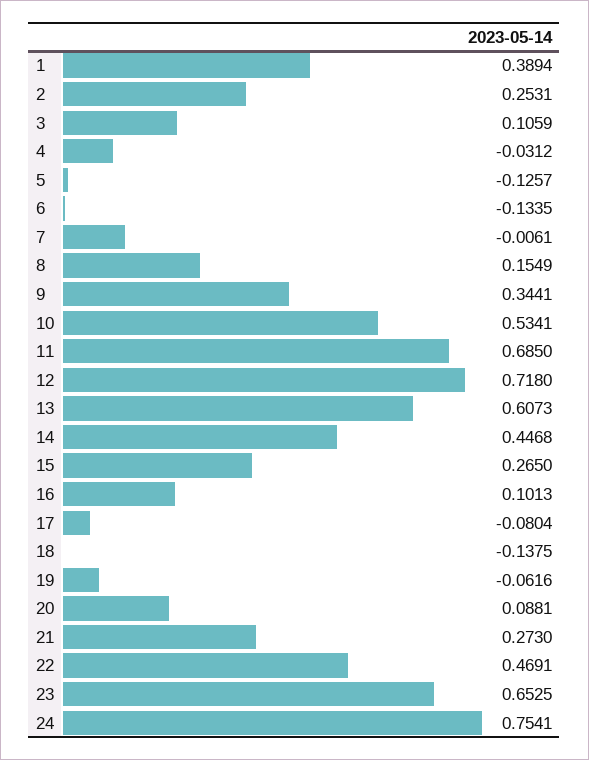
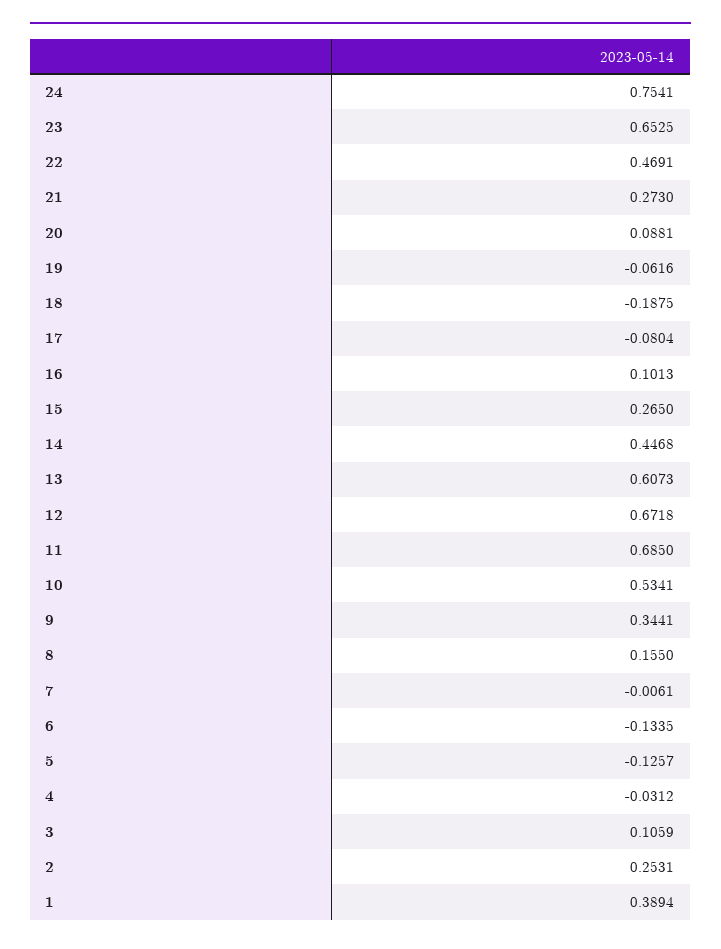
8: 0.1549 -> 0.155
12: 0.718 -> 0.6718
18: -0.1375 -> -0.1875

